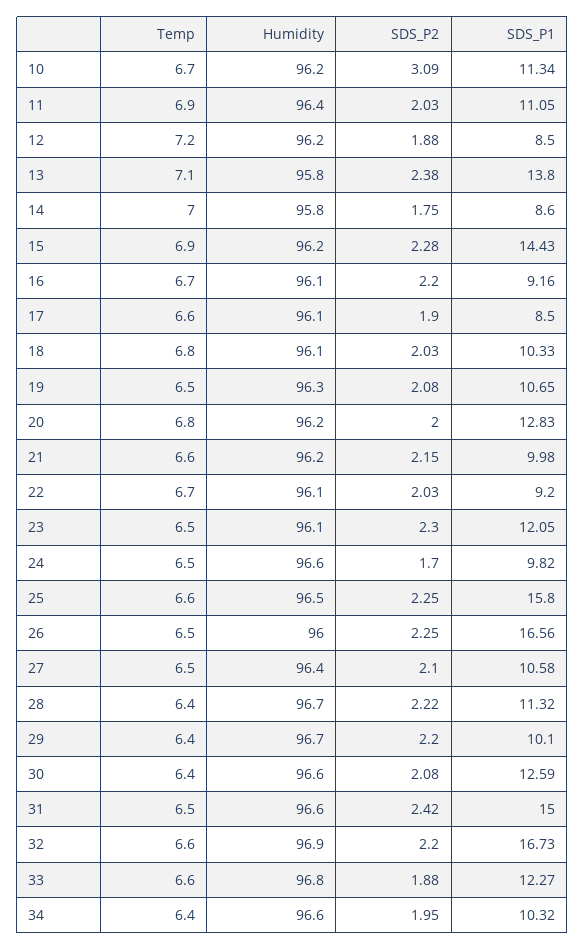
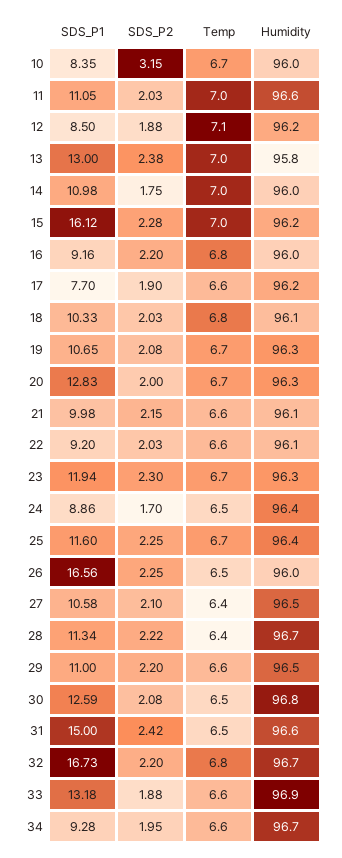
Humidity, 10: 96.2 -> 96
SDS_P2, 10: 3.09 -> 3.15
SDS_P1, 10: 11.34 -> 8.35
Temp, 11: 6.9 -> 7
Humidity, 11: 96.4 -> 96.6
Temp, 12: 7.2 -> 7.1
Temp, 13: 7.1 -> 7
SDS_P1, 13: 13.8 -> 13
Humidity, 14: 95.8 -> 96
SDS_P1, 14: 8.6 -> 10.98
Temp, 15: 6.9 -> 7
SDS_P1, 15: 14.43 -> 16.12
Temp, 16: 6.7 -> 6.8
Humidity, 16: 96.1 -> 96
Humidity, 17: 96.1 -> 96.2
SDS_P1, 17: 8.5 -> 7.7
Temp, 19: 6.5 -> 6.7
Temp, 20: 6.8 -> 6.7
Humidity, 20: 96.2 -> 96.3
Humidity, 21: 96.2 -> 96.1
Temp, 22: 6.7 -> 6.6
Temp, 23: 6.5 -> 6.7
Humidity, 23: 96.1 -> 96.3
SDS_P1, 23: 12.05 -> 11.94
Humidity, 24: 96.6 -> 96.4
SDS_P1, 24: 9.82 -> 8.86
Temp, 25: 6.6 -> 6.7
Humidity, 25: 96.5 -> 96.4
SDS_P1, 25: 15.8 -> 11.6
Temp, 27: 6.5 -> 6.4
Humidity, 27: 96.4 -> 96.5
SDS_P1, 28: 11.32 -> 11.34
Temp, 29: 6.4 -> 6.6
Humidity, 29: 96.7 -> 96.5
SDS_P1, 29: 10.1 -> 11
Temp, 30: 6.4 -> 6.5
Humidity, 30: 96.6 -> 96.8
Temp, 32: 6.6 -> 6.8
Humidity, 32: 96.9 -> 96.7
Humidity, 33: 96.8 -> 96.9
SDS_P1, 33: 12.27 -> 13.18
Temp, 34: 6.4 -> 6.6
Humidity, 34: 96.6 -> 96.7
SDS_P1, 34: 10.32 -> 9.28

